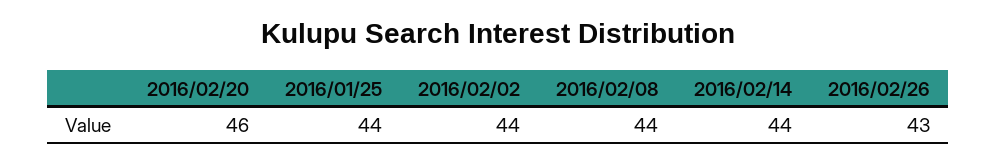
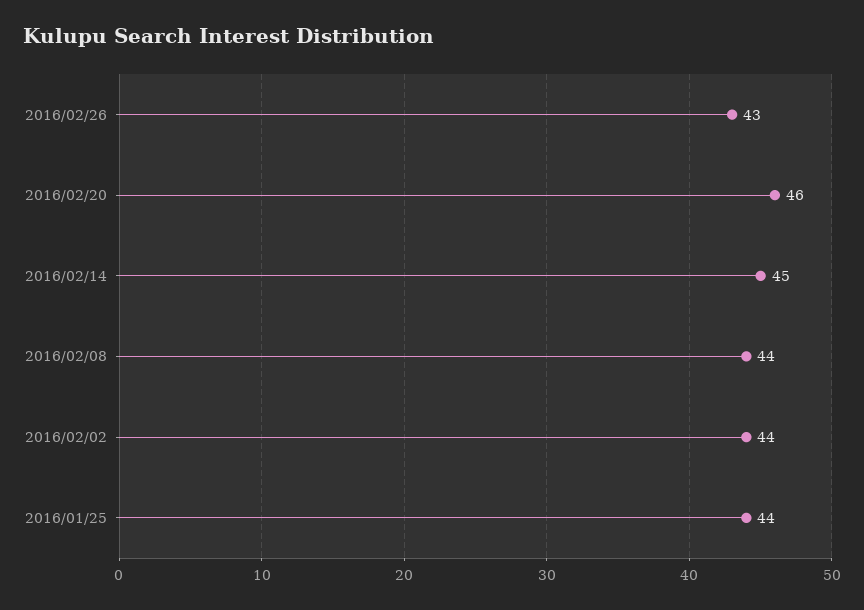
2016/02/14: 44 -> 45

